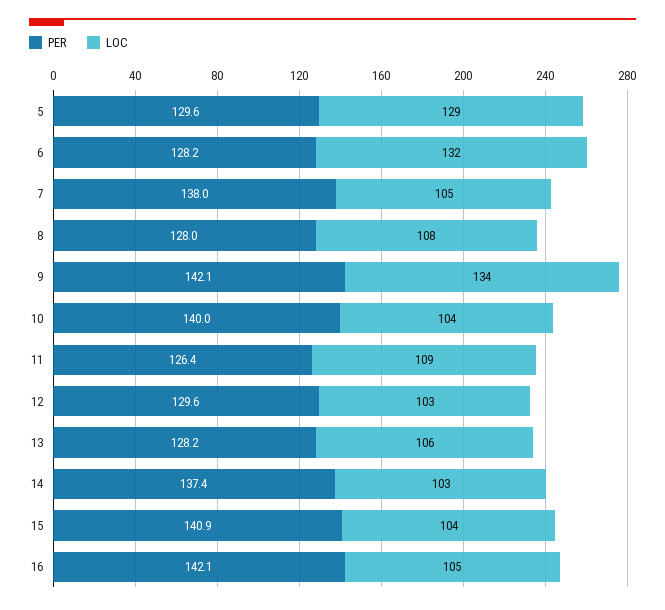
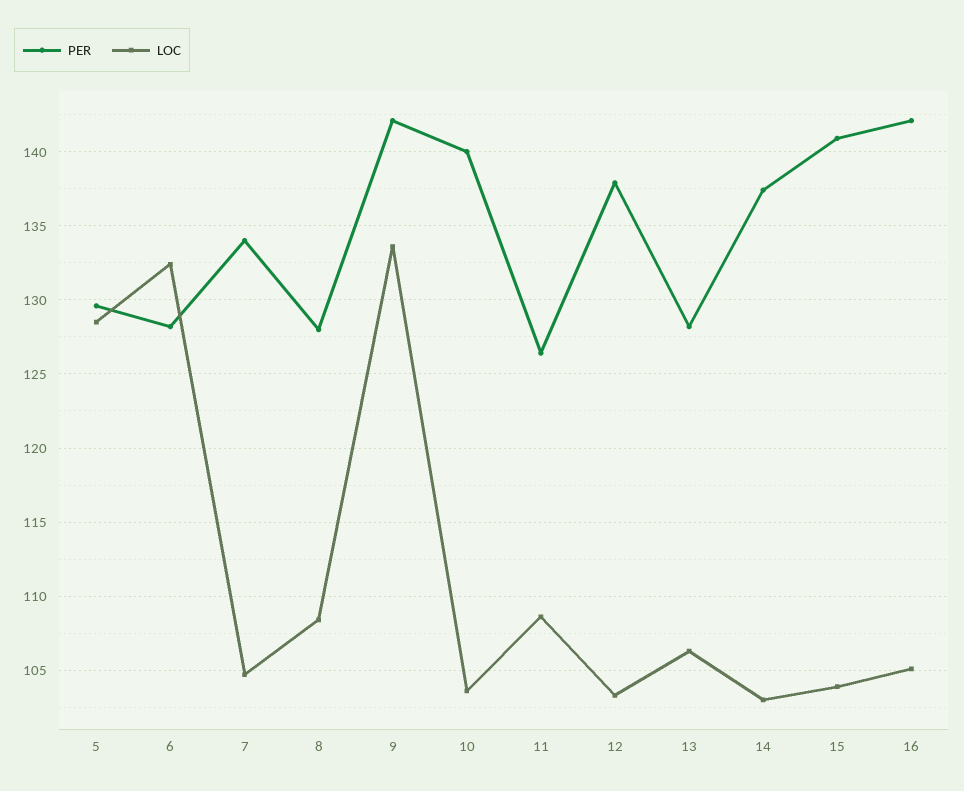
PER, 7: 138 -> 134
PER, 12: 129.6 -> 138

